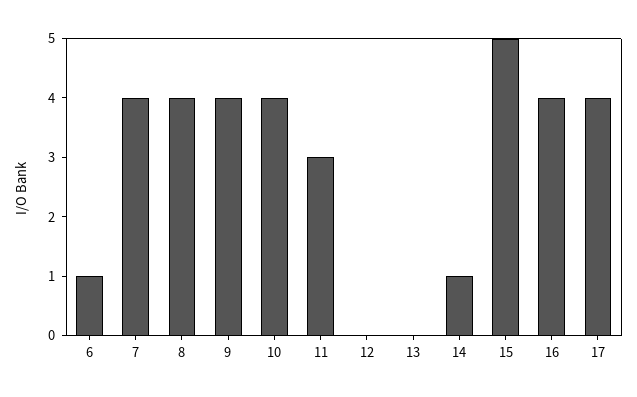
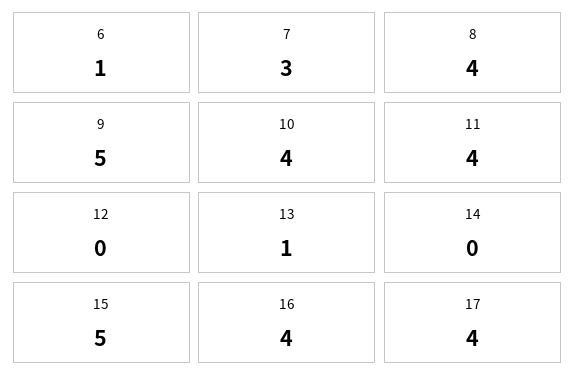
7: 4 -> 3
9: 4 -> 5
11: 3 -> 4
13: 0 -> 1
14: 1 -> 0

